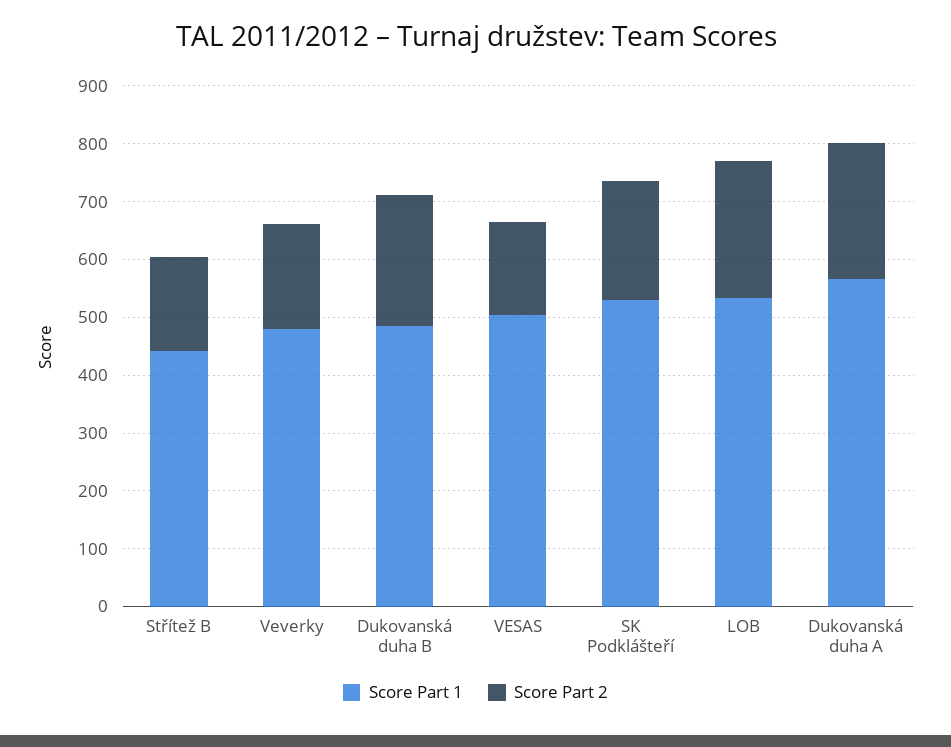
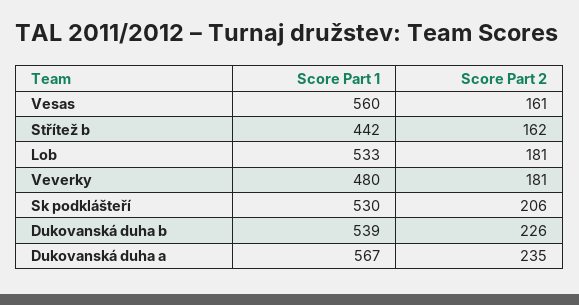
Score Part 1, Dukovanská duha B: 480 -> 539
Score Part 1, VESAS: 500 -> 560
Score Part 2, LOB: 240 -> 181

